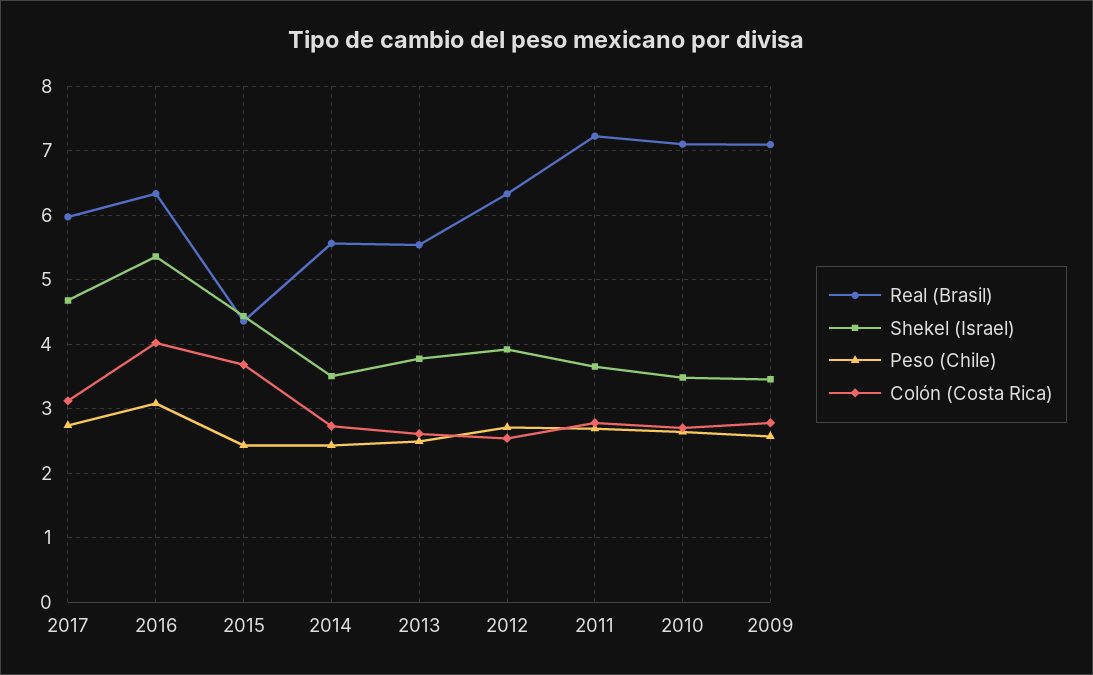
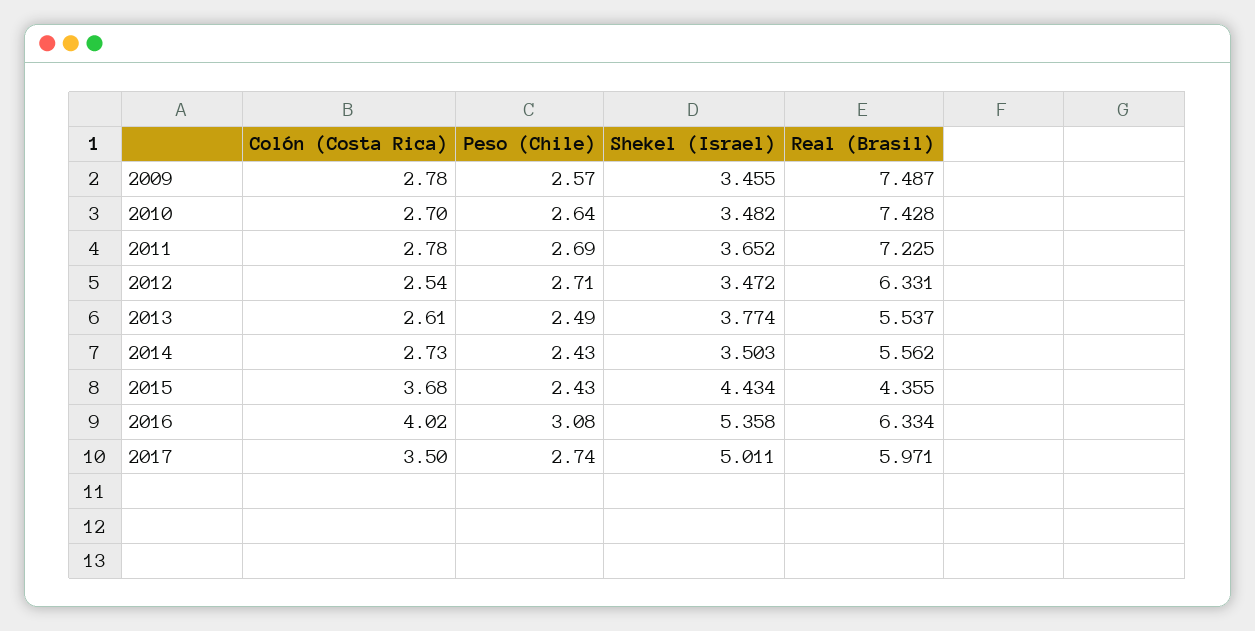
Shekel (Israel), 2017: 4.7 -> 5.011
Colón (Costa Rica), 2017: 3.1 -> 3.5
Shekel (Israel), 2012: 3.9 -> 3.472
Real (Brasil), 2010: 7.1 -> 7.428
Real (Brasil), 2009: 7.1 -> 7.487

